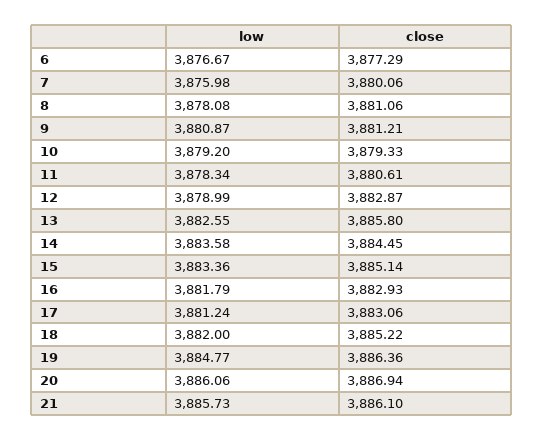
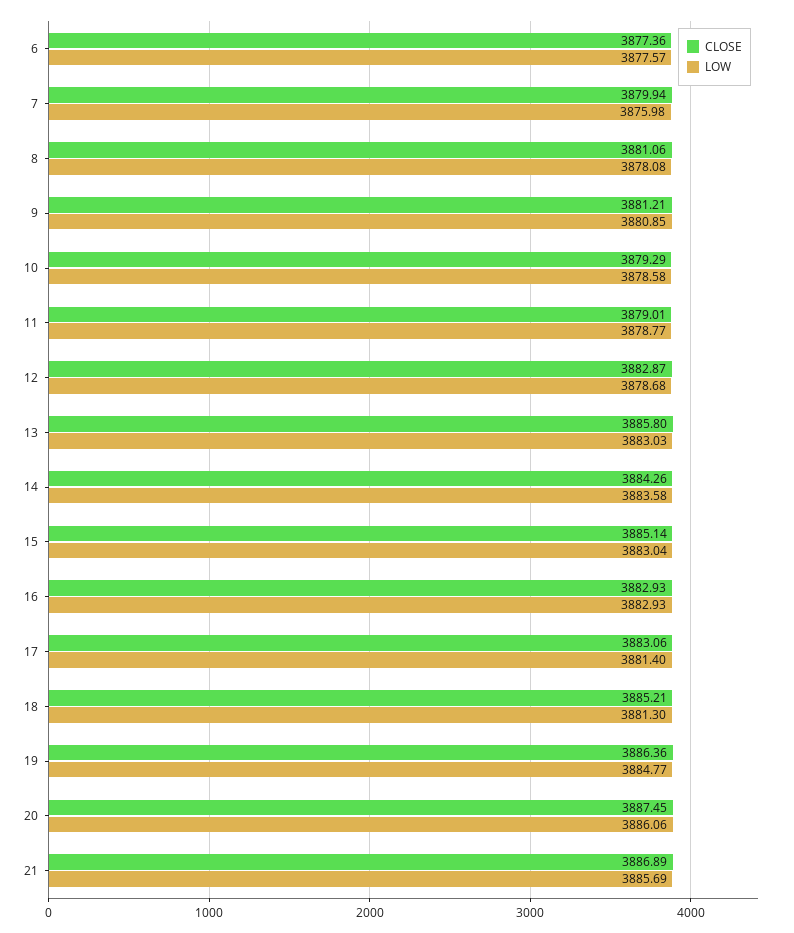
low, 6: 3876.67 -> 3877.57
close, 6: 3877.29 -> 3877.36
close, 7: 3880.06 -> 3879.94
low, 9: 3880.87 -> 3880.85
low, 10: 3879.2 -> 3878.58
close, 10: 3879.33 -> 3879.29
low, 11: 3878.34 -> 3878.77
close, 11: 3880.61 -> 3879.01
low, 12: 3878.99 -> 3878.68
low, 13: 3882.55 -> 3883.03
close, 14: 3884.45 -> 3884.26
low, 15: 3883.36 -> 3883.04
low, 16: 3881.79 -> 3882.93
low, 17: 3881.24 -> 3881.4
low, 18: 3882 -> 3881.3
close, 18: 3885.22 -> 3885.21
close, 20: 3886.94 -> 3887.45
low, 21: 3885.73 -> 3885.69
close, 21: 3886.1 -> 3886.89

